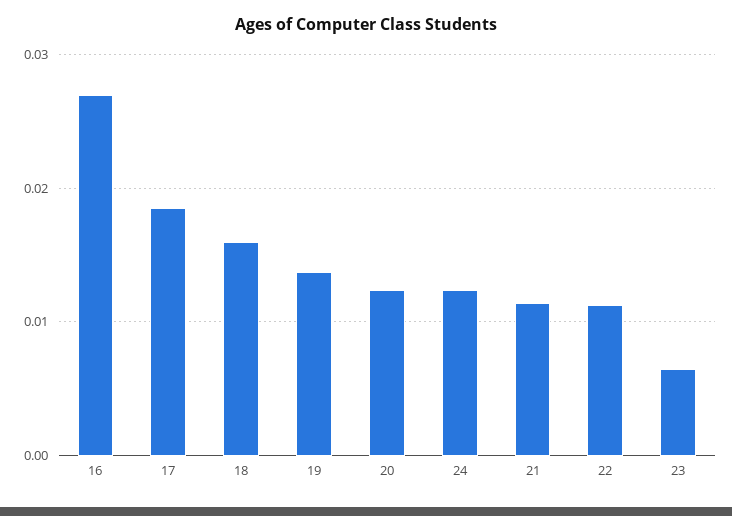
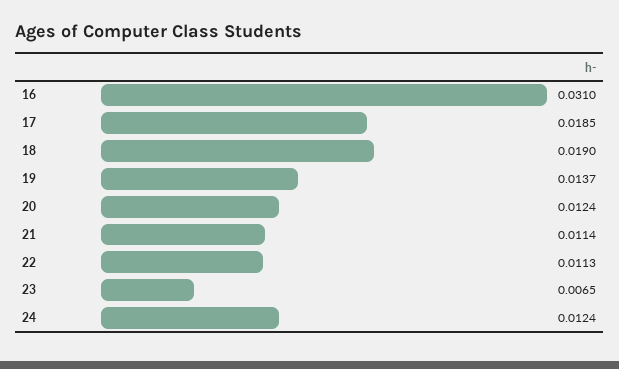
16: 0.027 -> 0.031
18: 0.016 -> 0.019

